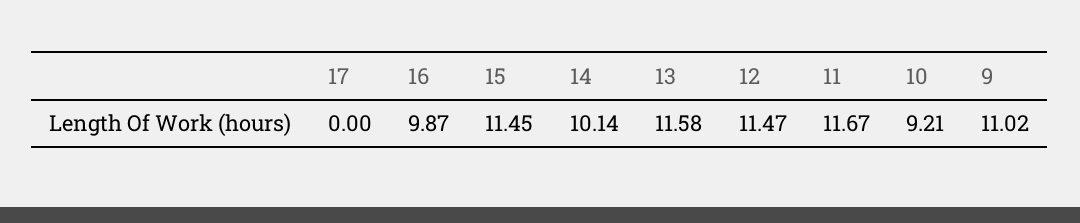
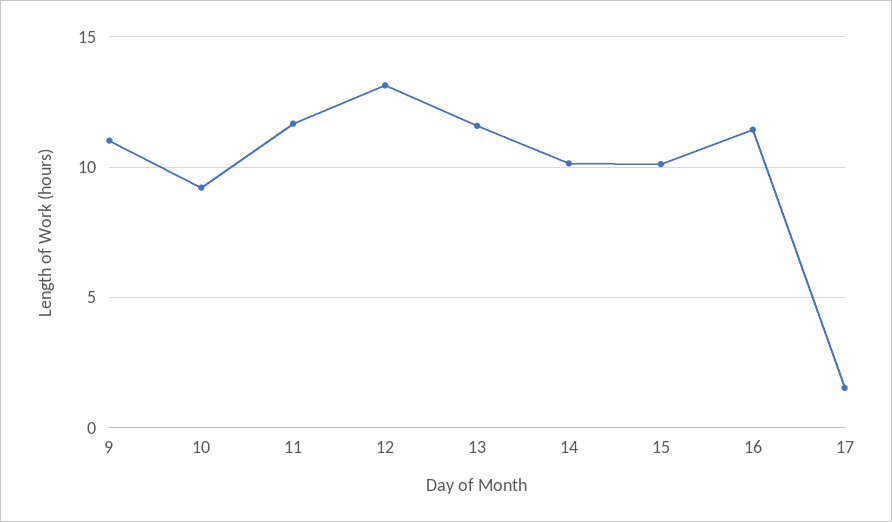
17: 0 -> 1.5
16: 9.87 -> 11.5
15: 11.45 -> 10
12: 11.47 -> 13

